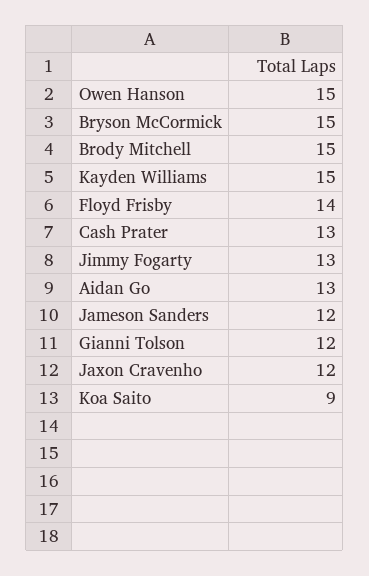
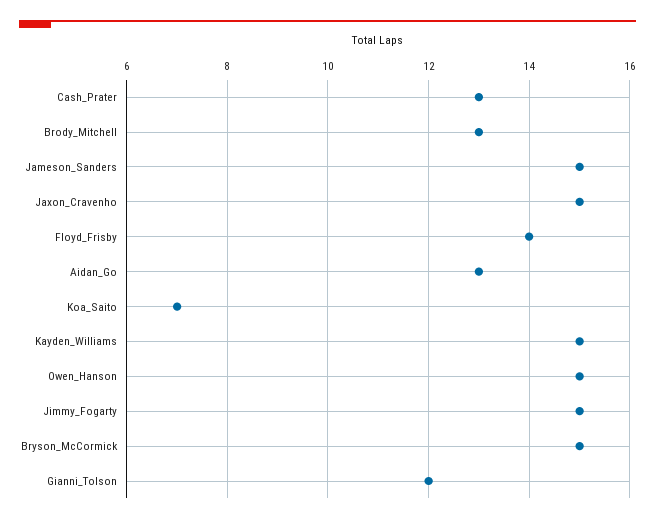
Brody Mitchell: 15 -> 13
Jimmy Fogarty: 13 -> 15
Jameson Sanders: 12 -> 15
Jaxon Cravenho: 12 -> 15
Koa Saito: 9 -> 7

